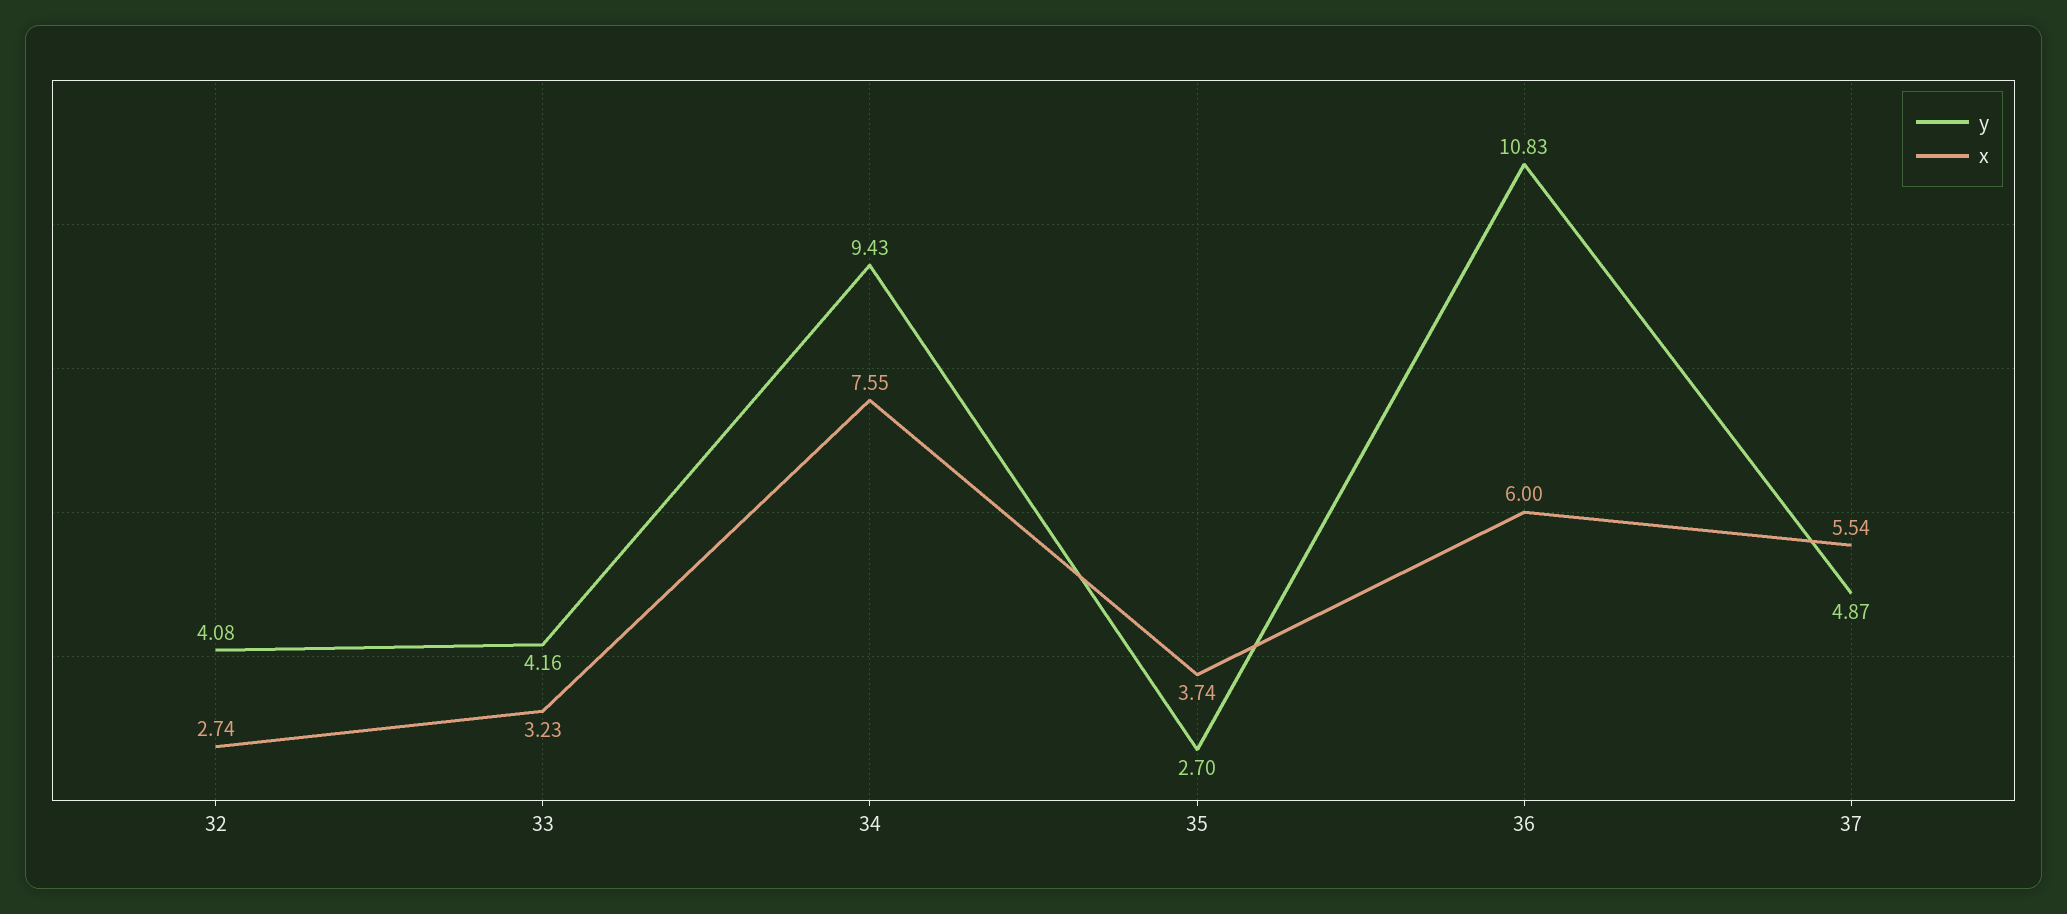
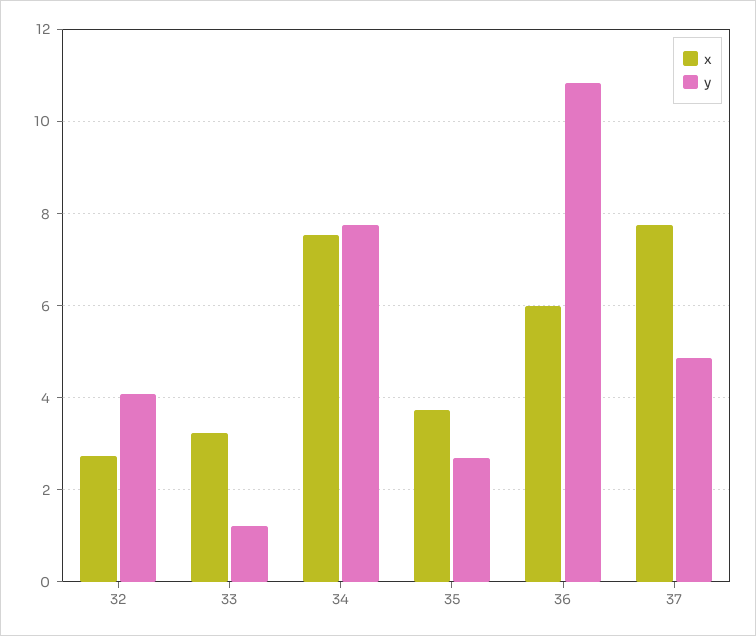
y, 33: 4.16 -> 1.2
y, 34: 9.43 -> 7.8
x, 37: 5.54 -> 7.8

